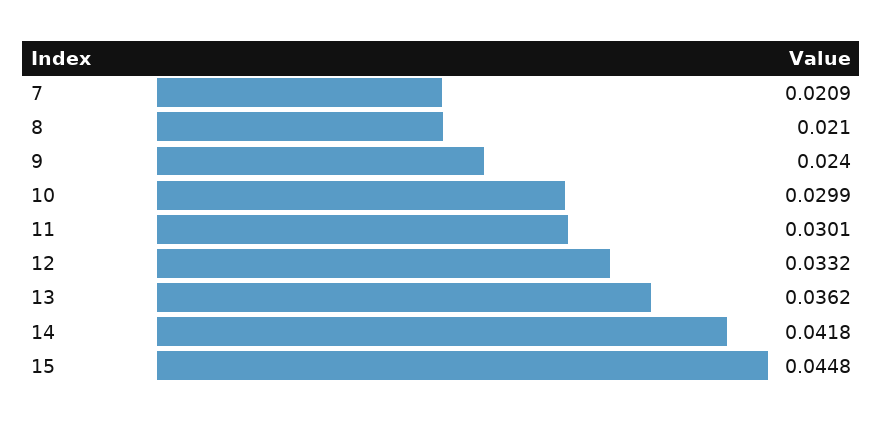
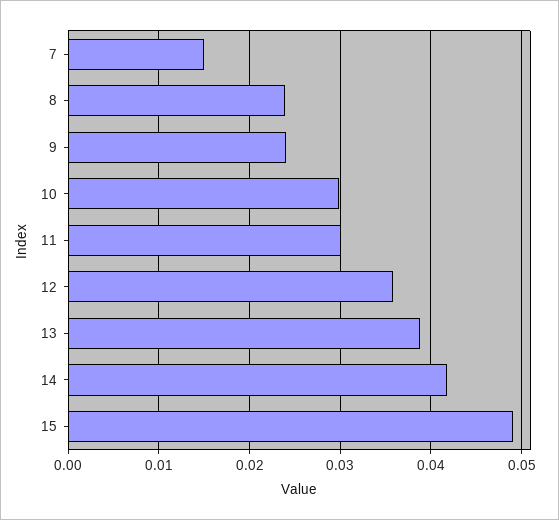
7: 0.0209 -> 0.015
8: 0.021 -> 0.024
12: 0.0332 -> 0.036
13: 0.0362 -> 0.039
15: 0.0448 -> 0.049

